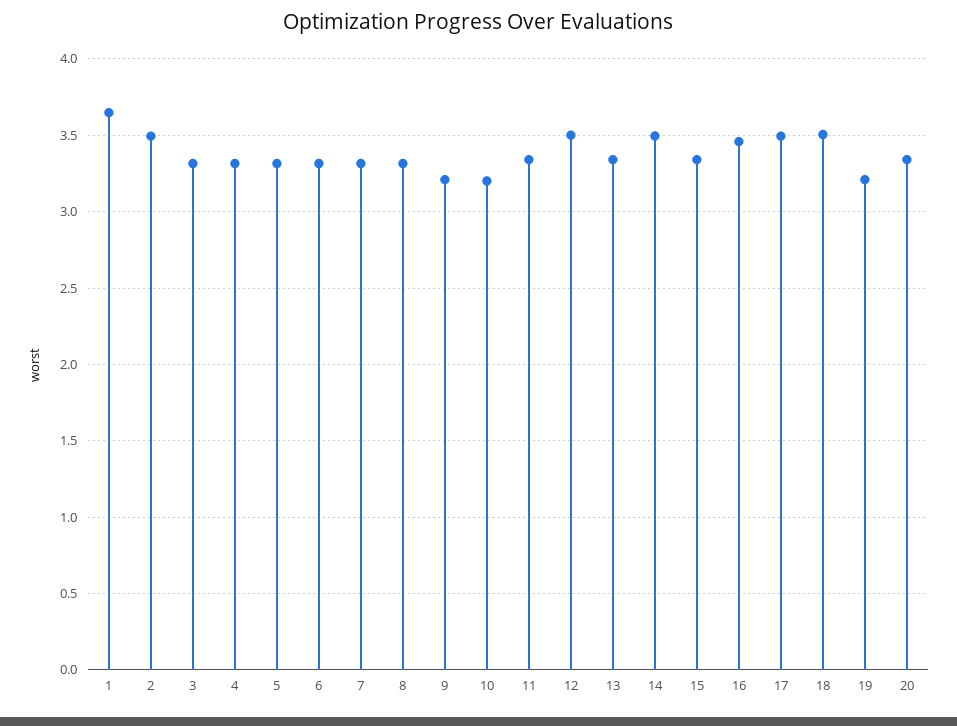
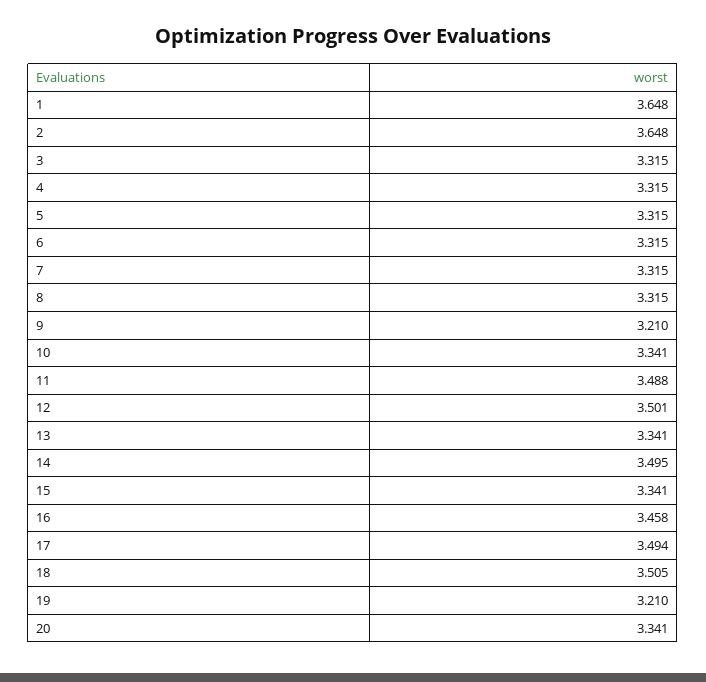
2: 3.5 -> 3.648
10: 3.2 -> 3.341
11: 3.35 -> 3.488

